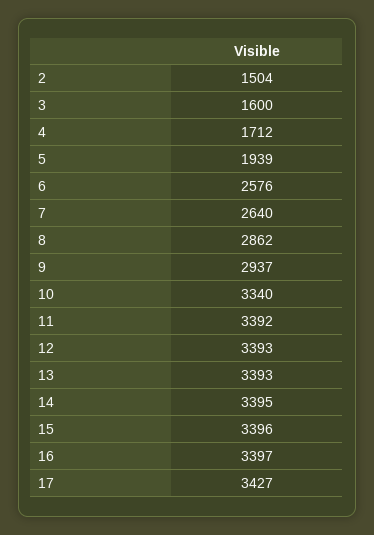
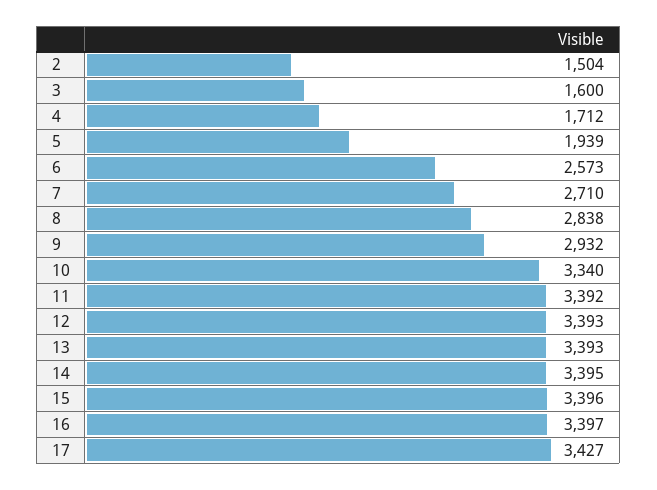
6: 2576 -> 2573
7: 2640 -> 2710
8: 2862 -> 2838
9: 2937 -> 2932

